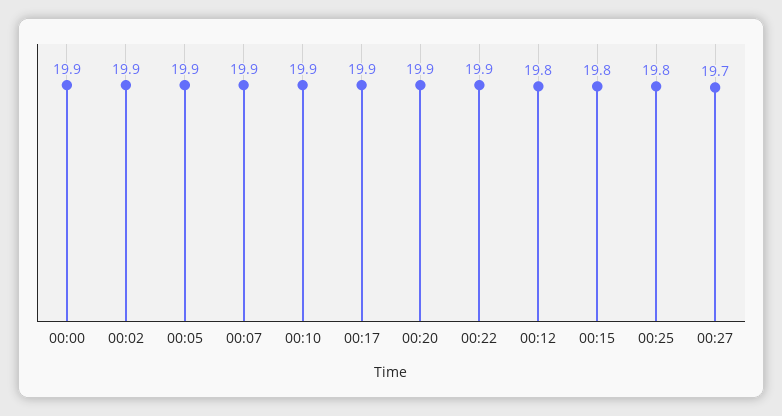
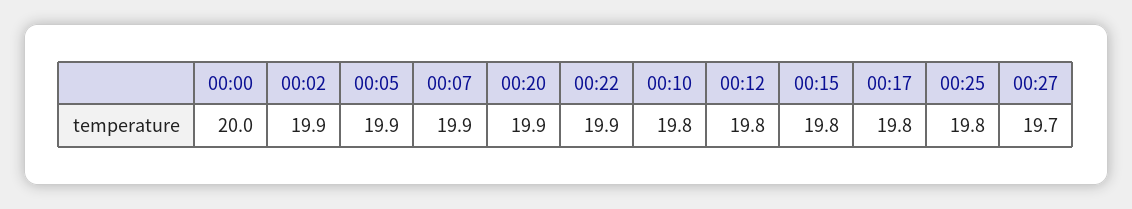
00:00: 19.9 -> 20
00:10: 19.9 -> 19.8
00:17: 19.9 -> 19.8

